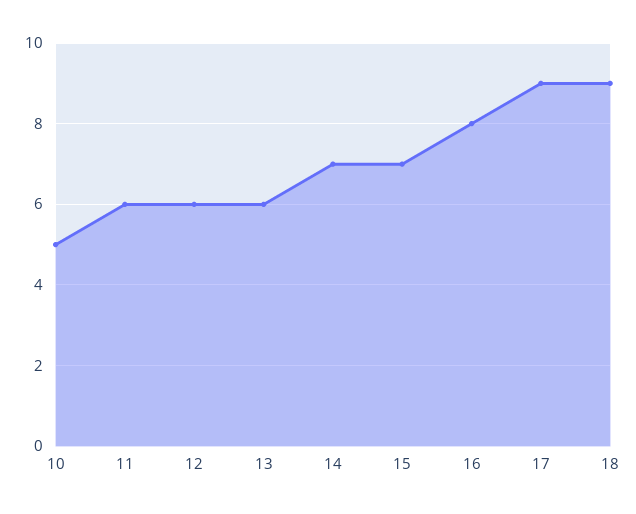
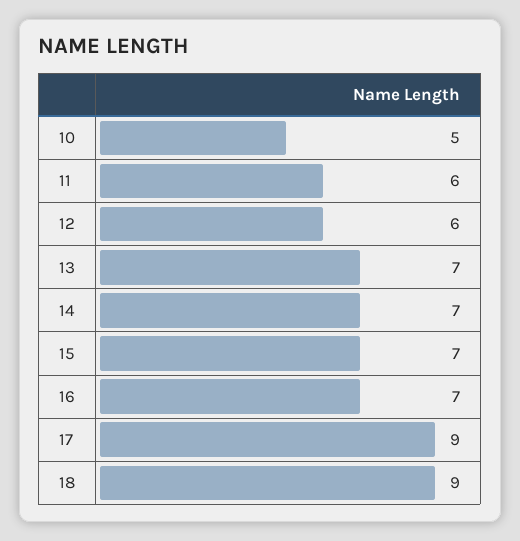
13: 6 -> 7
16: 8 -> 7

